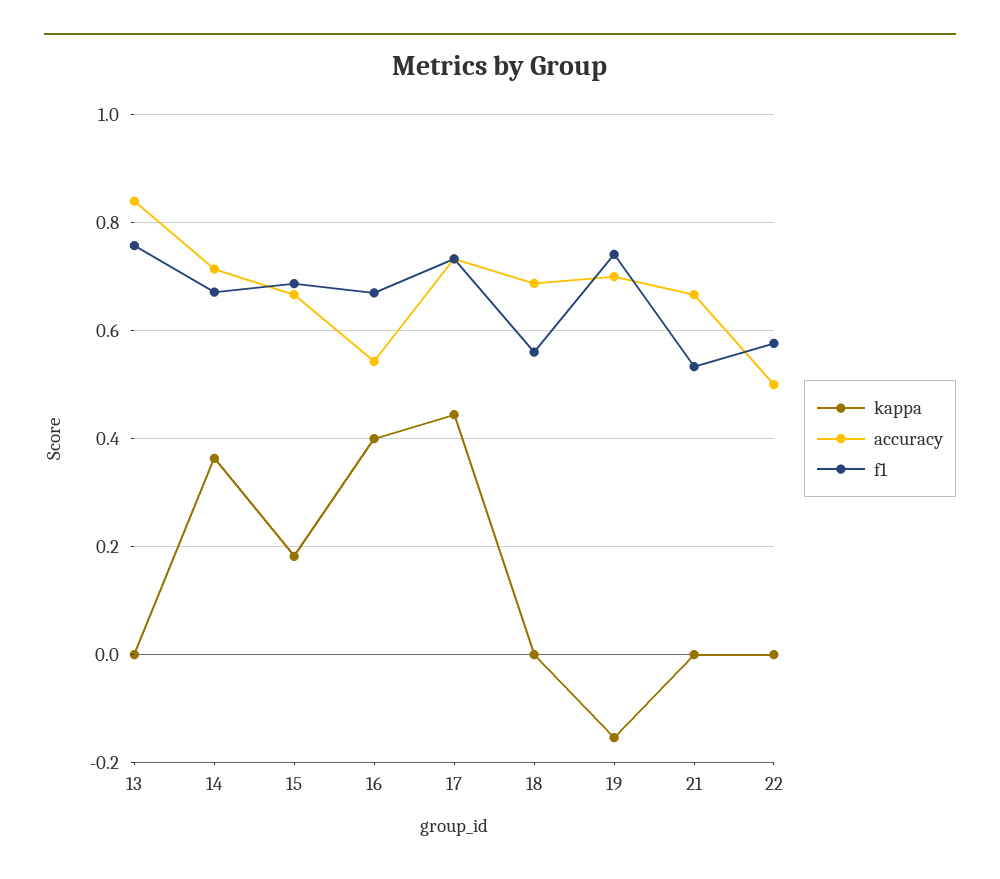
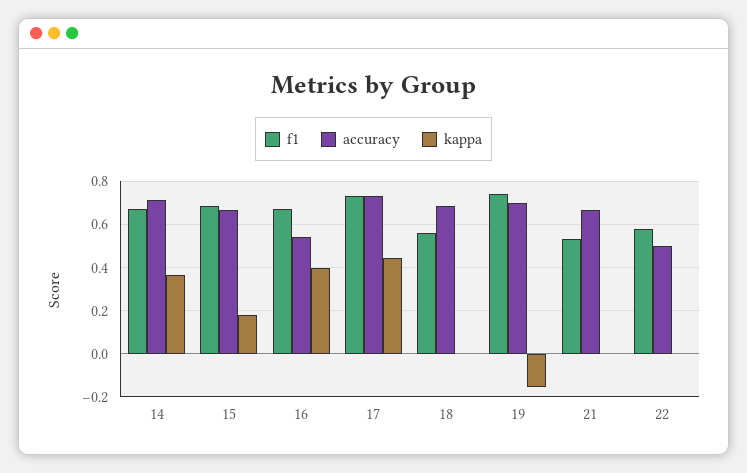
kappa, 13: 0 -> none
accuracy, 13: 0.84 -> none
f1, 13: 0.76 -> none

